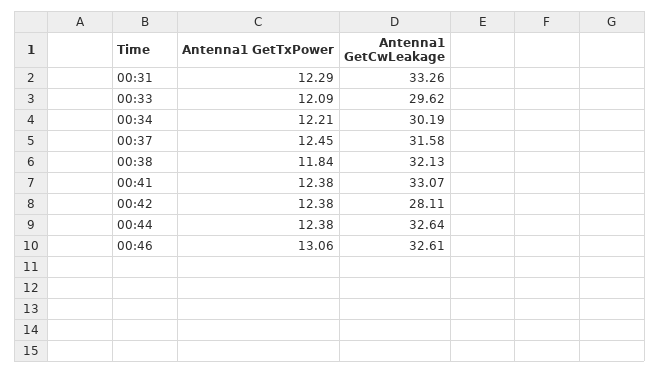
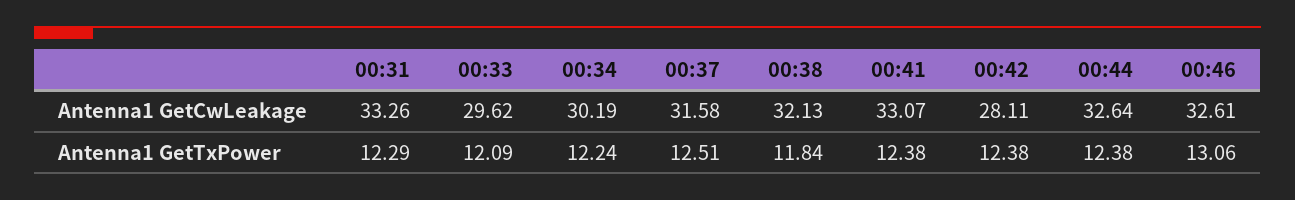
Antenna1 GetTxPower, 00:34: 12.21 -> 12.24
Antenna1 GetTxPower, 00:37: 12.45 -> 12.51

